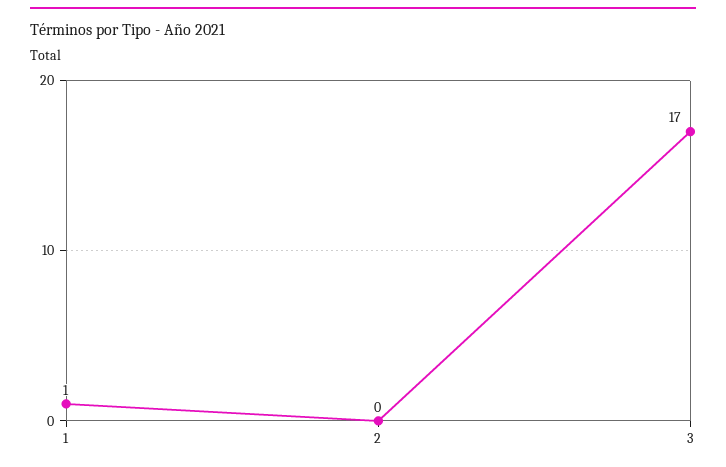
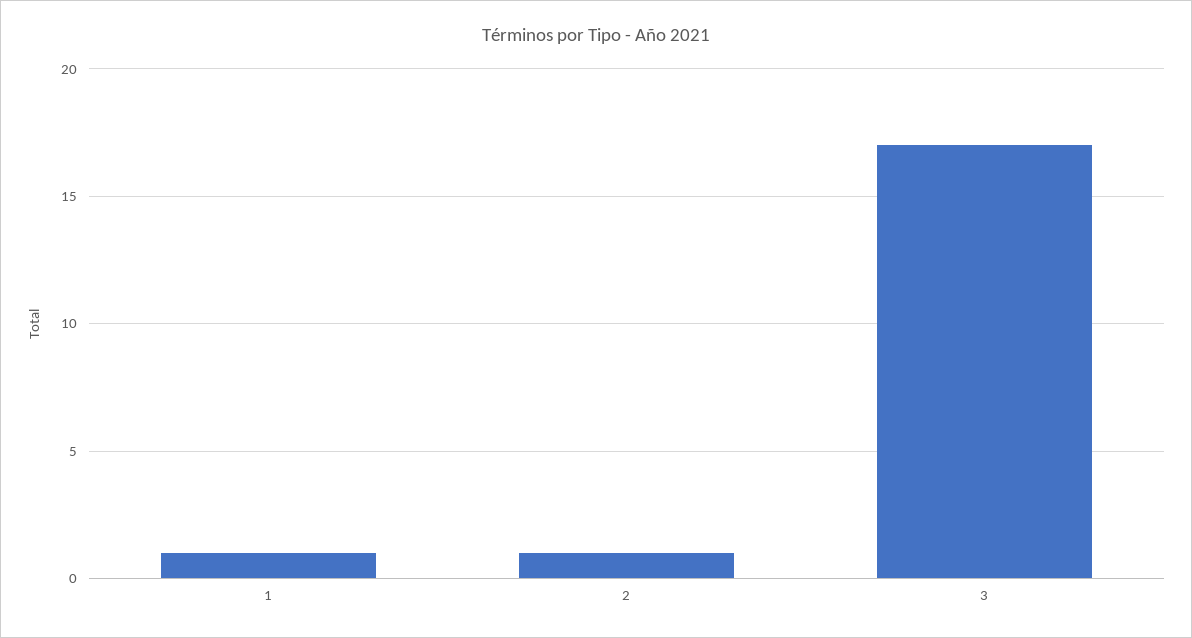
2: 0 -> 1

